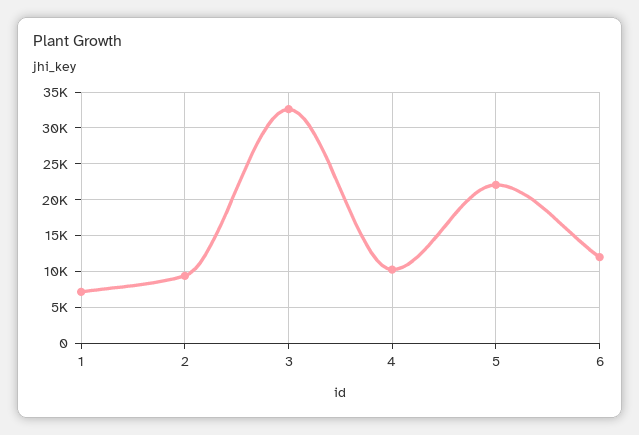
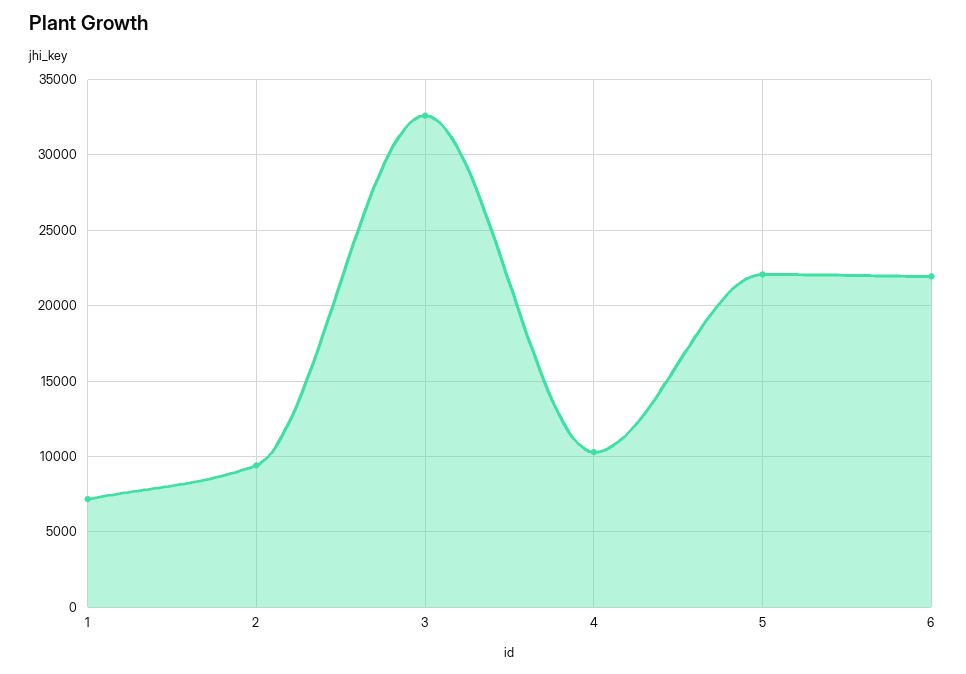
6: 12000 -> 22000

